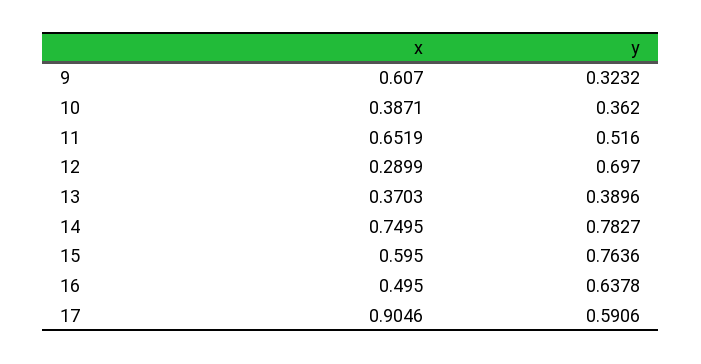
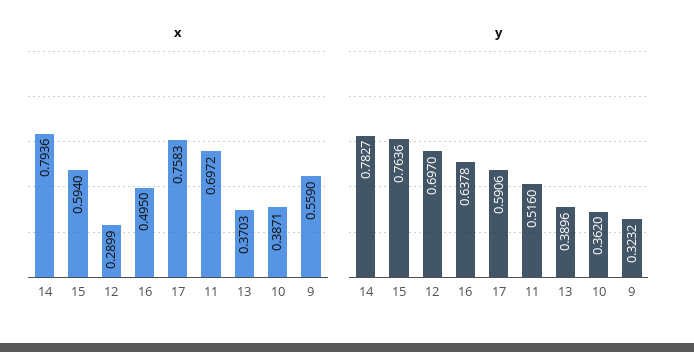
x, 9: 0.607 -> 0.559
x, 11: 0.6519 -> 0.6972
x, 14: 0.7495 -> 0.7936
x, 15: 0.595 -> 0.594
x, 17: 0.9046 -> 0.7583

